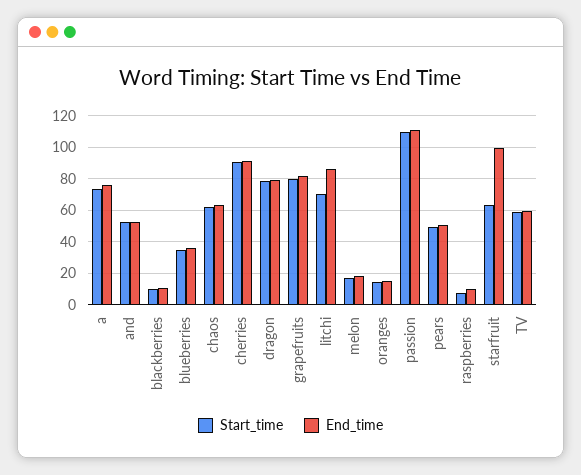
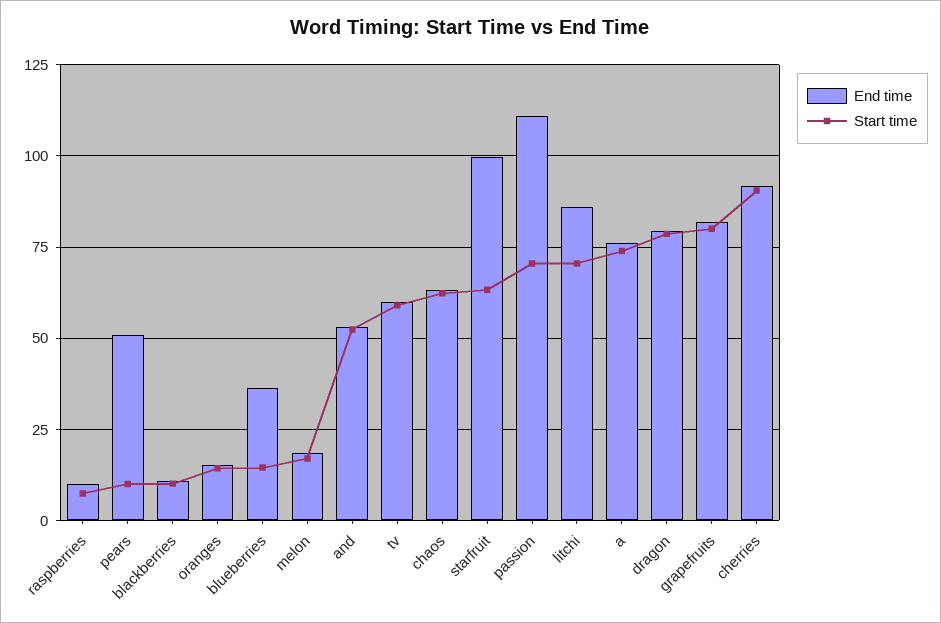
Start_time, blueberries: 35 -> 15
Start_time, passion: 110 -> 70
Start_time, pears: 50 -> 10

